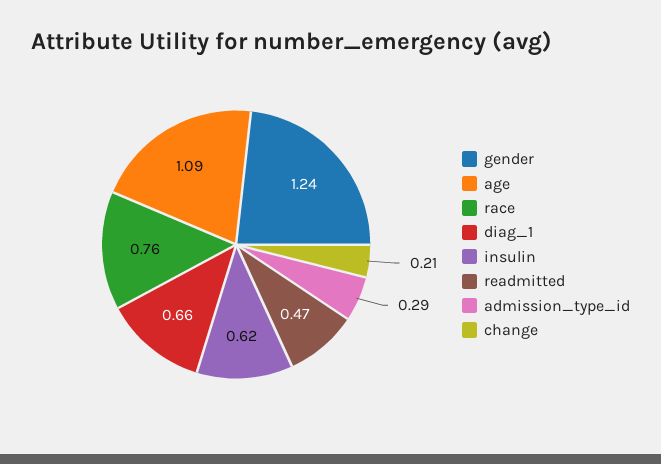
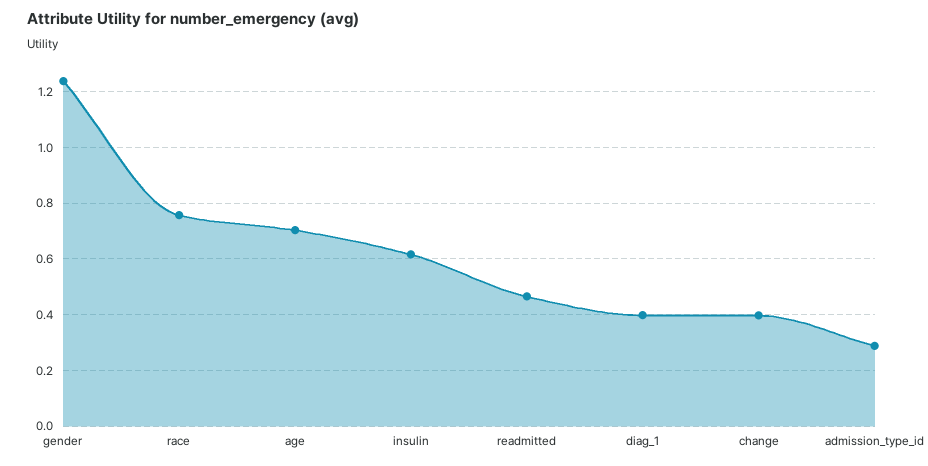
age: 1.09 -> 0.7
diag_1: 0.66 -> 0.4
change: 0.21 -> 0.4

